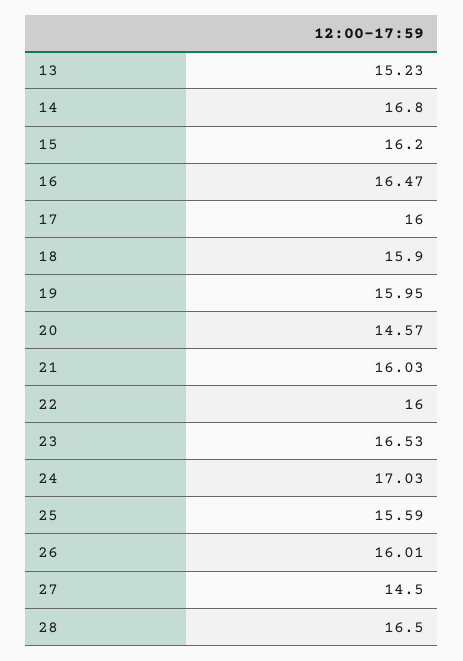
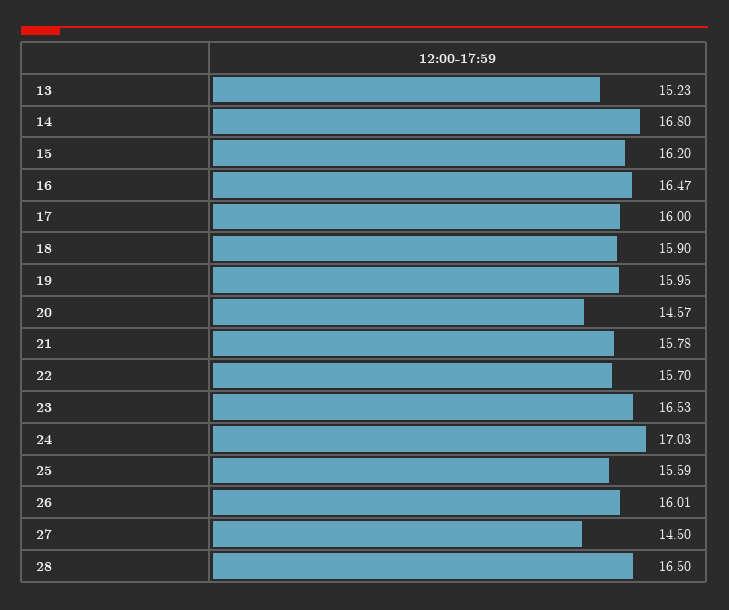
21: 16.03 -> 15.78
22: 16 -> 15.7

